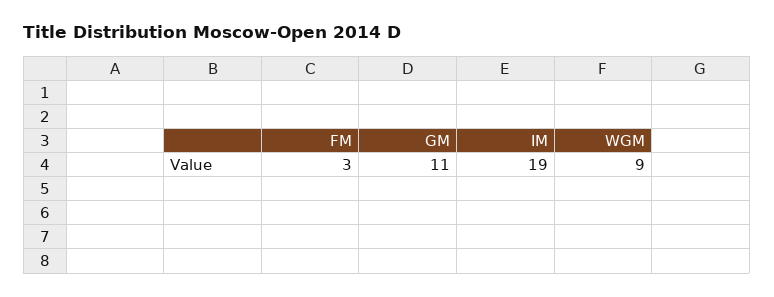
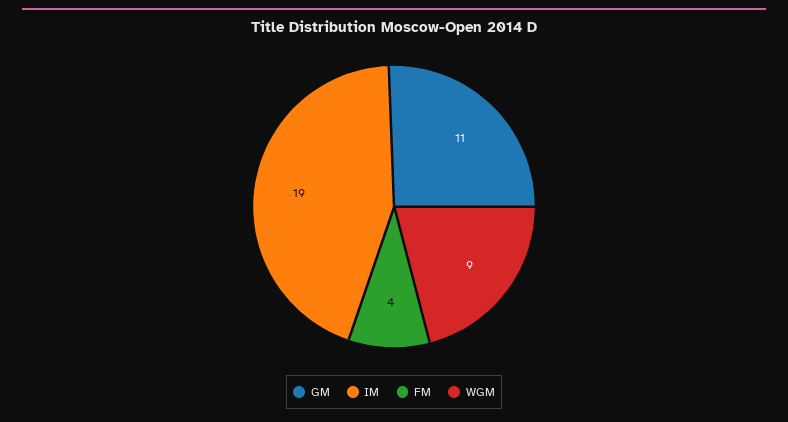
FM: 3 -> 4

